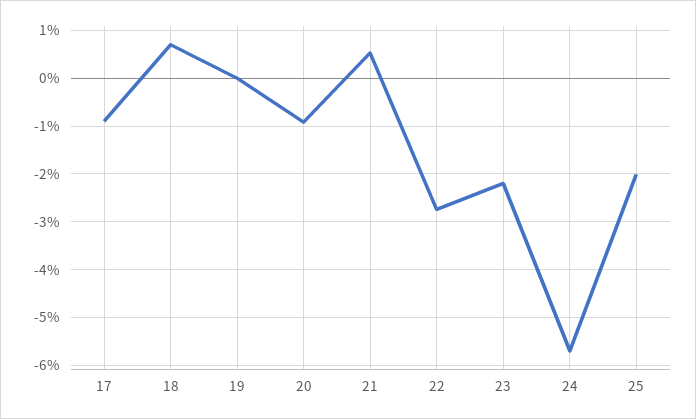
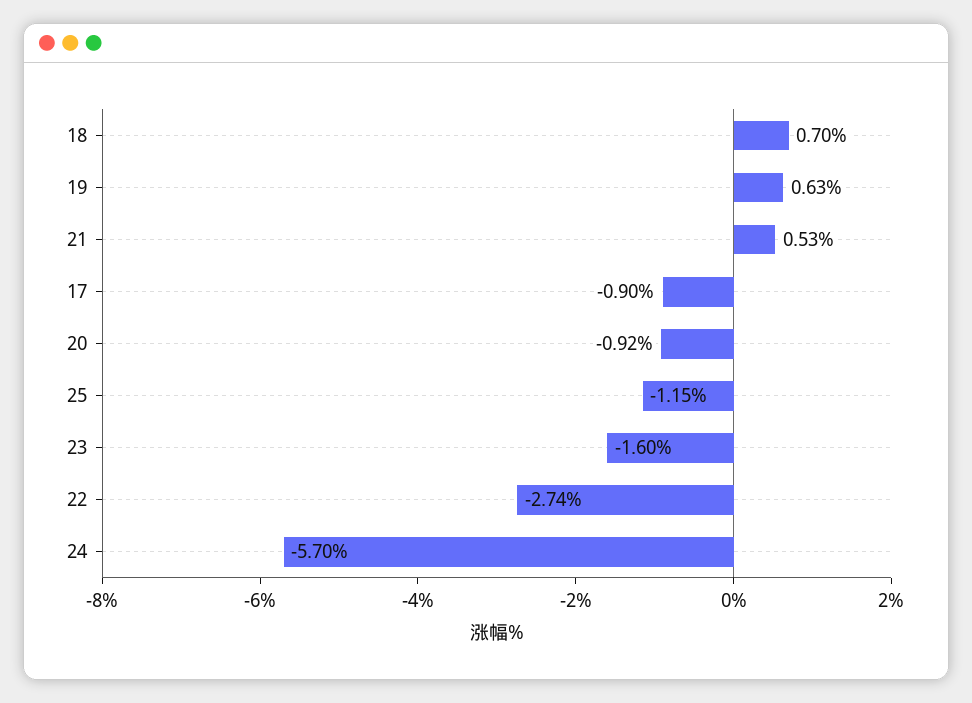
19: 0 -> 0.63
23: -2.2 -> -1.6
25: -2 -> -1.15

